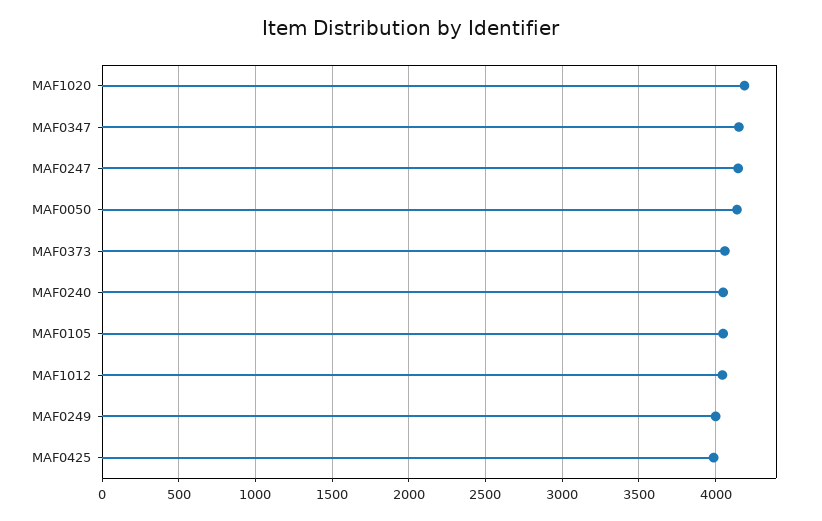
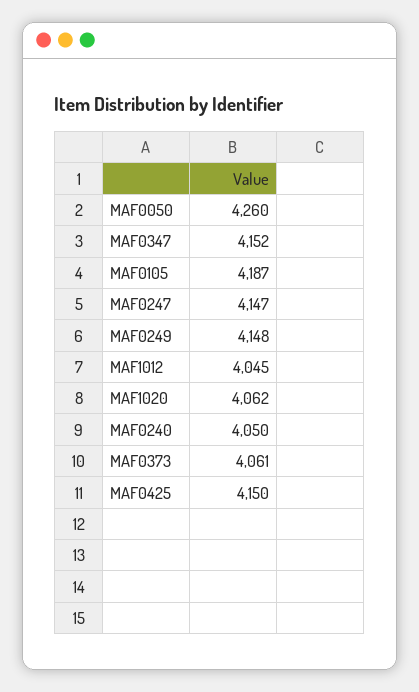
MAF1020: 4200 -> 4062
MAF0050: 4150 -> 4260
MAF0105: 4050 -> 4187
MAF0249: 4000 -> 4148
MAF0425: 4000 -> 4150

